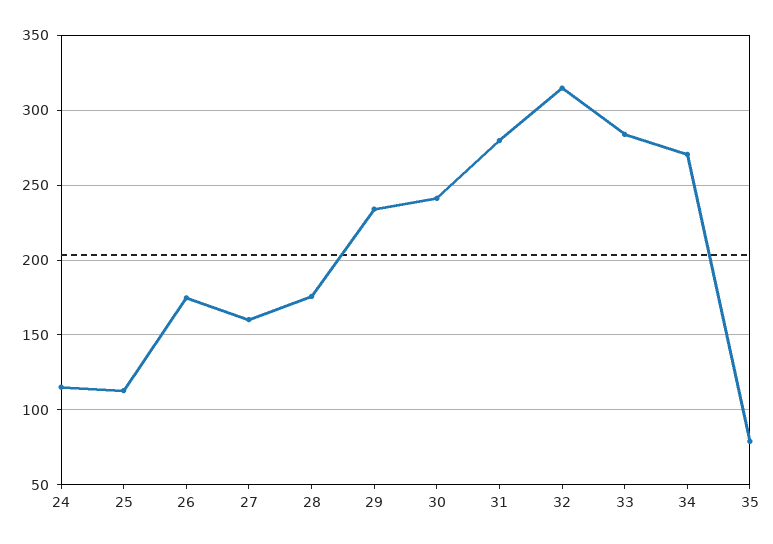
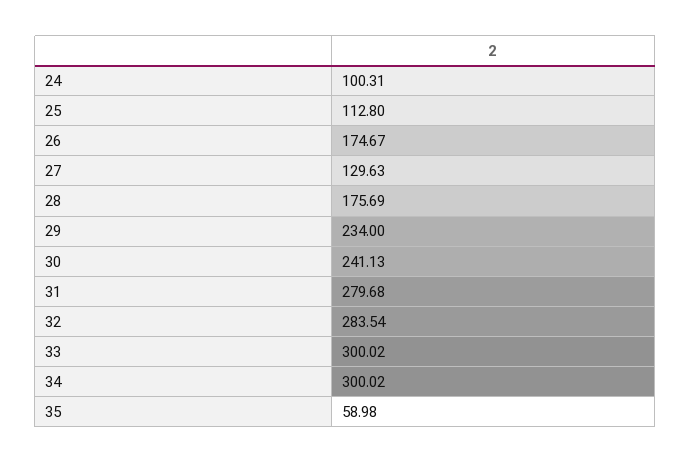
24: 115 -> 100.31
27: 160 -> 129.63
32: 315 -> 283.54
33: 285 -> 300.02
34: 270 -> 300.02
35: 80 -> 58.98

